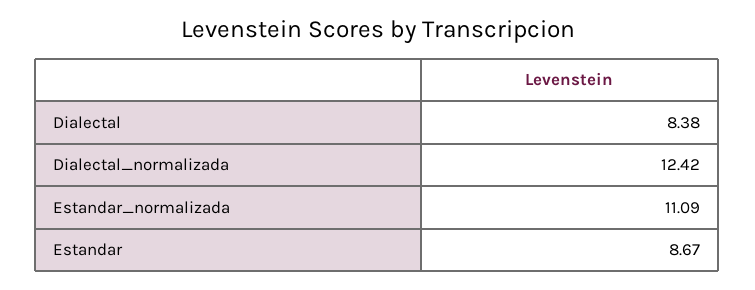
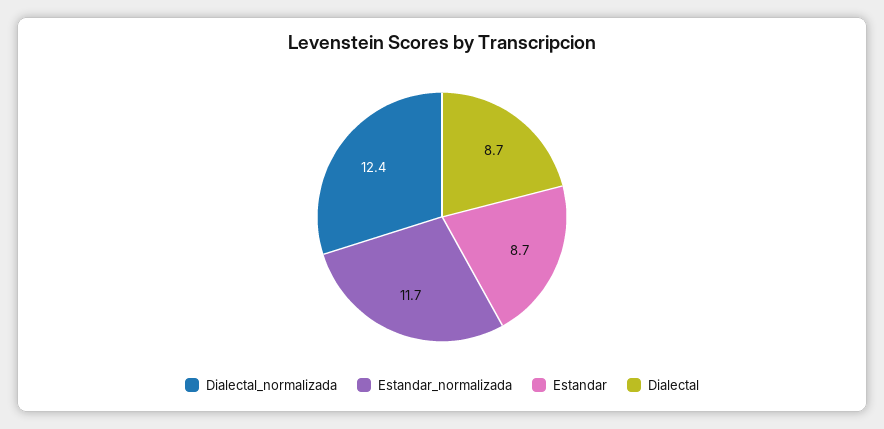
Dialectal: 8.38 -> 8.7
Estandar_normalizada: 11.09 -> 11.7

